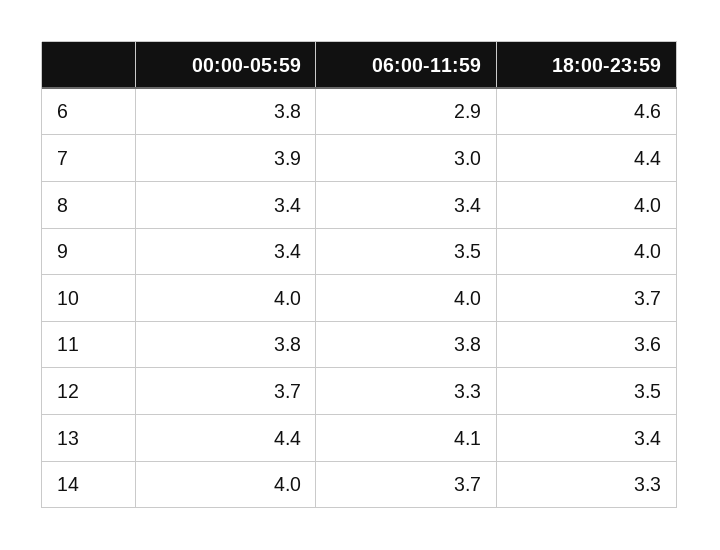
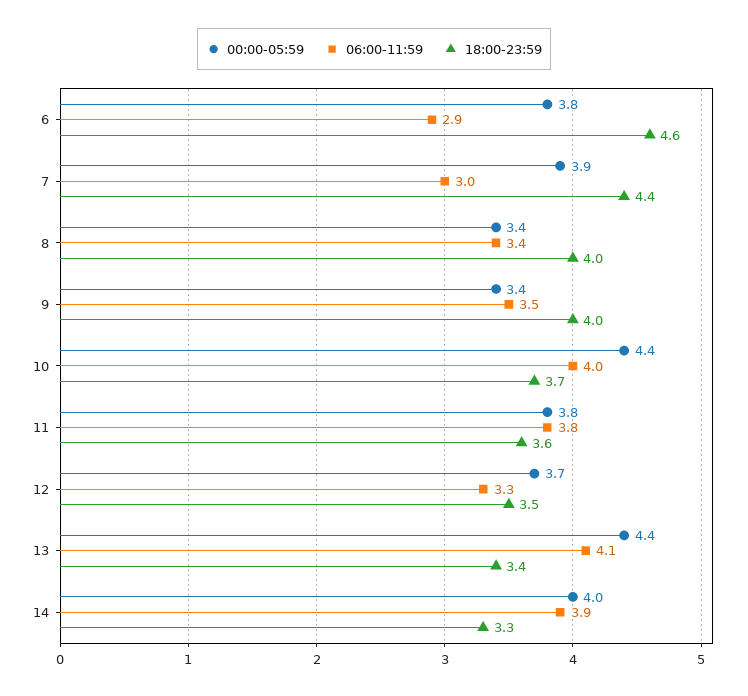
00:00-05:59, 10: 4 -> 4.4
06:00-11:59, 14: 3.7 -> 3.9

